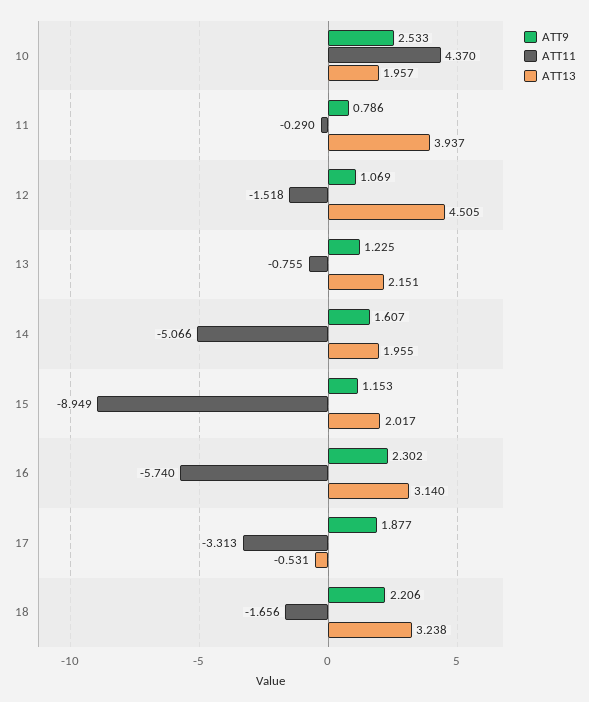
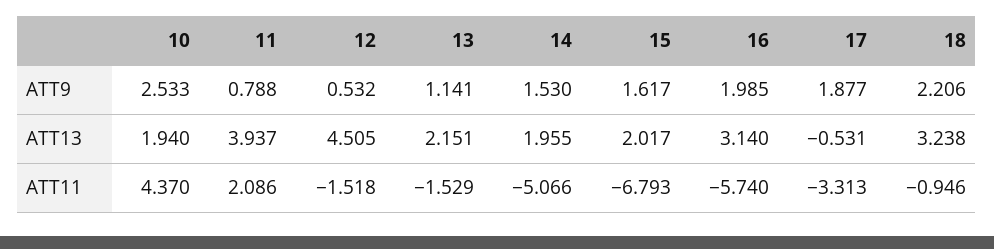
ATT13, 10: 1.957 -> 1.94
ATT9, 11: 0.786 -> 0.788
ATT11, 11: -0.29 -> 2.086
ATT9, 12: 1.069 -> 0.532
ATT9, 13: 1.225 -> 1.141
ATT11, 13: -0.755 -> -1.529
ATT9, 14: 1.607 -> 1.53
ATT9, 15: 1.153 -> 1.617
ATT11, 15: -8.949 -> -6.793
ATT9, 16: 2.302 -> 1.985
ATT11, 18: -1.656 -> -0.946

